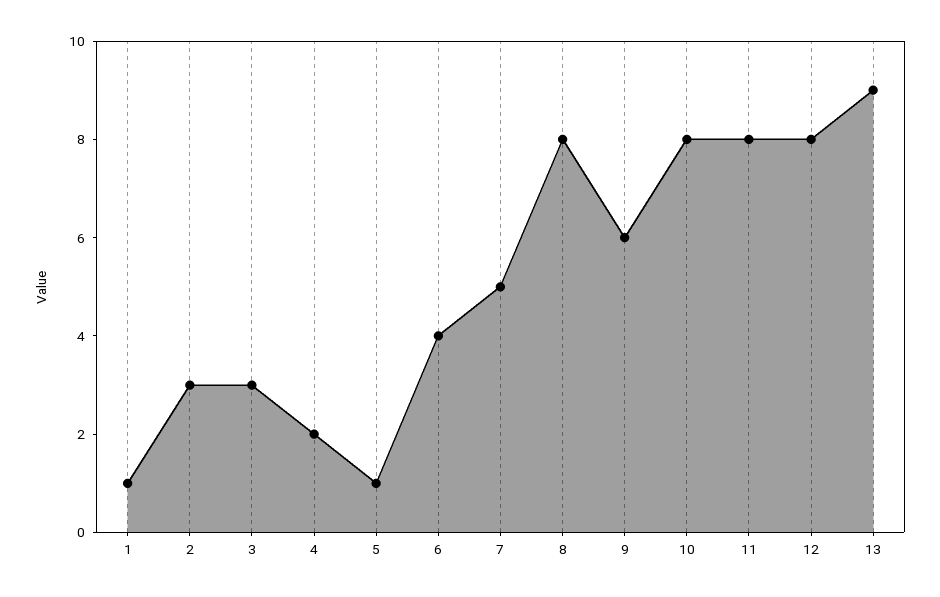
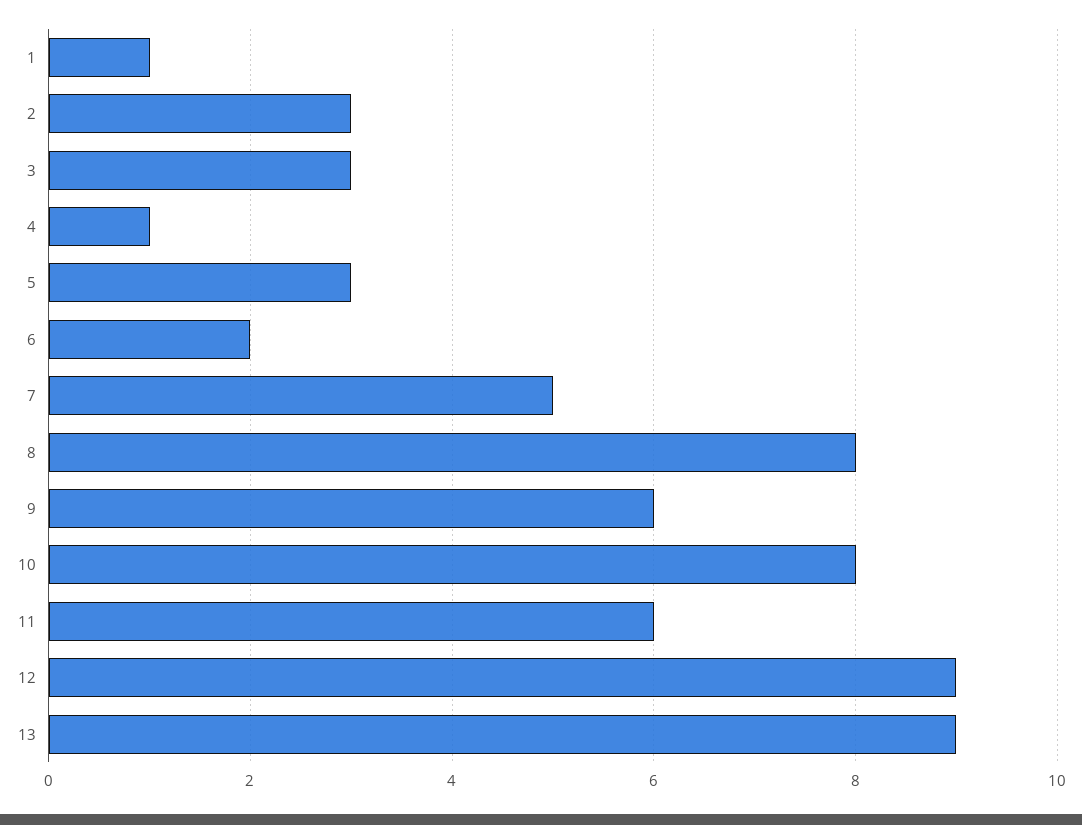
4: 2 -> 1
5: 1 -> 3
6: 4 -> 2
11: 8 -> 6
12: 8 -> 9

